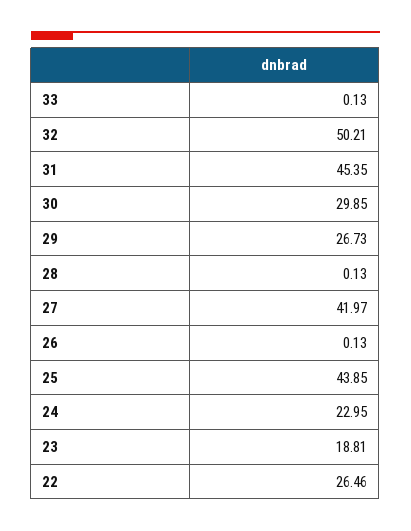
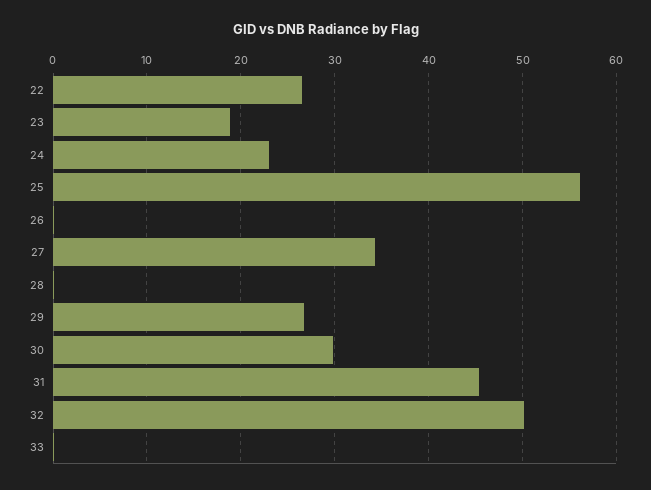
27: 41.97 -> 34
25: 43.85 -> 56

